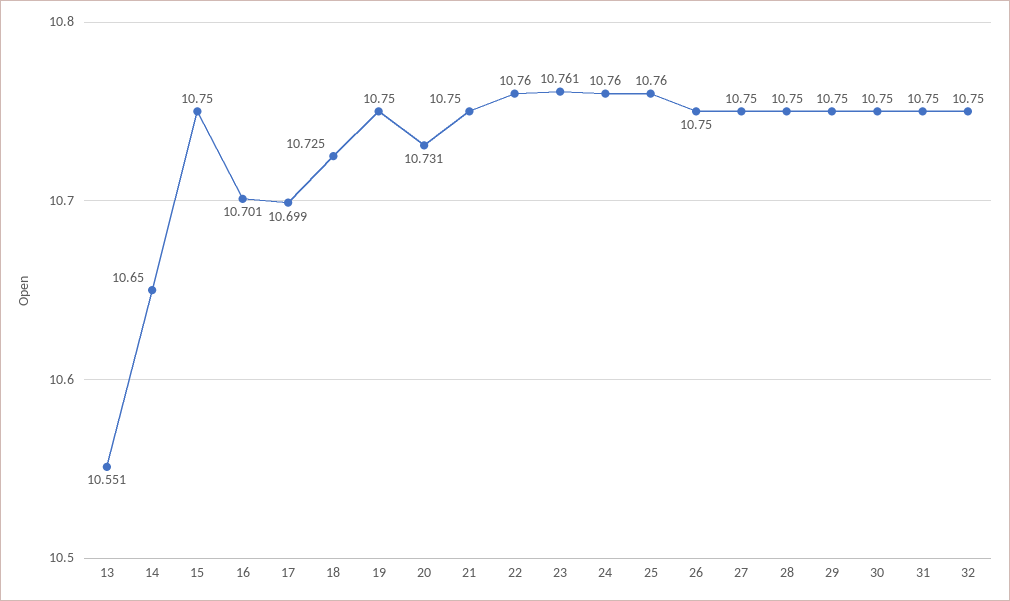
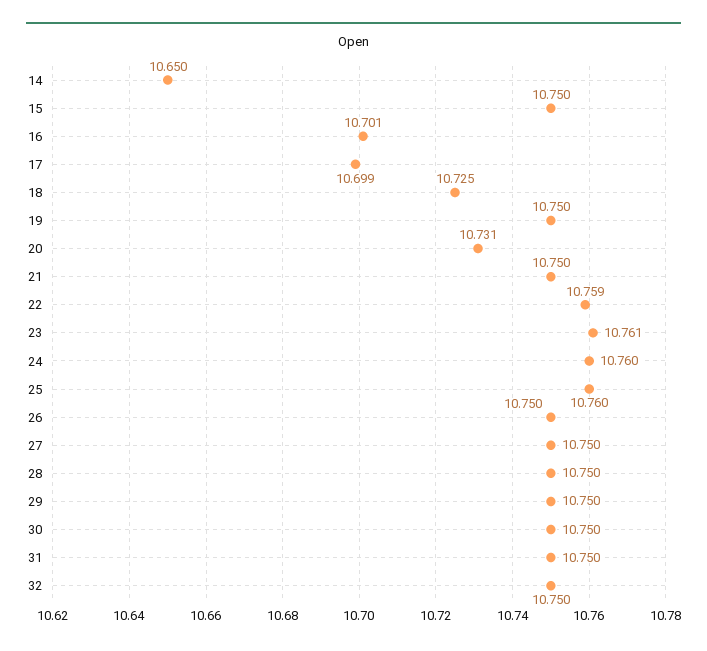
13: 10.551 -> none
22: 10.76 -> 10.759

